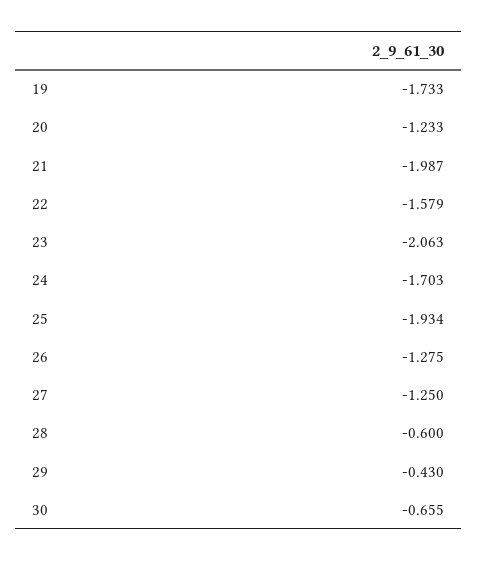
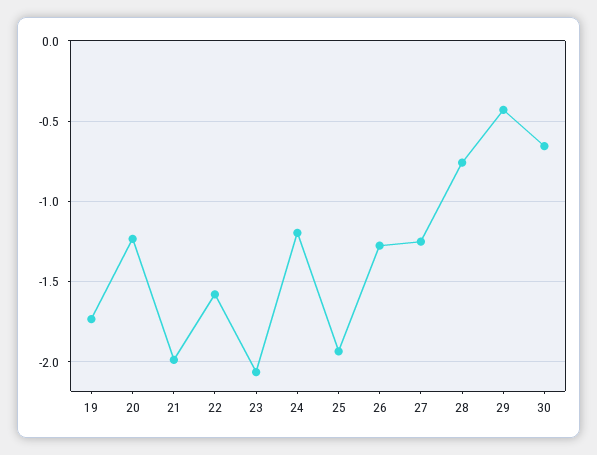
24: -1.703 -> -1.2
28: -0.6 -> -0.75

